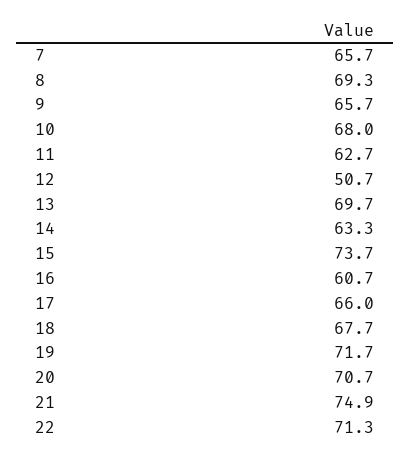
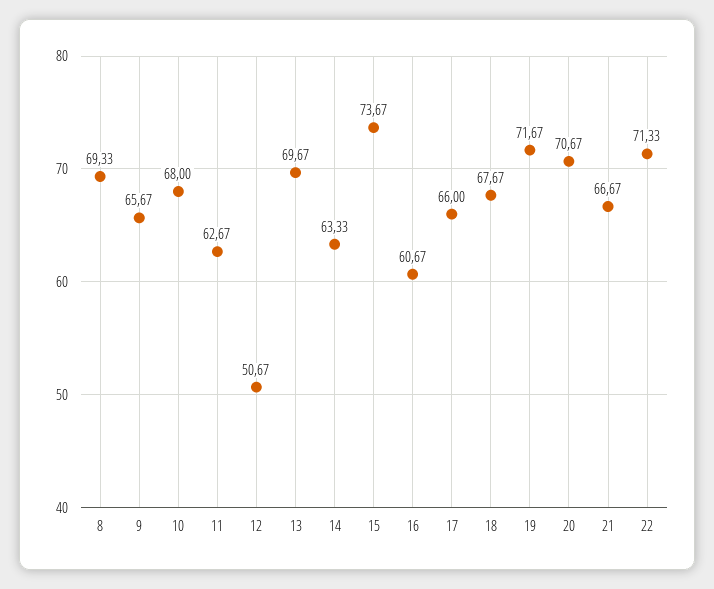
7: 65.7 -> none
21: 74.9 -> 66.67

